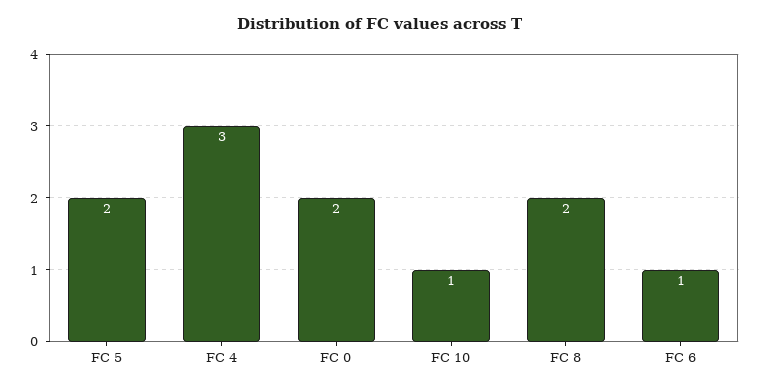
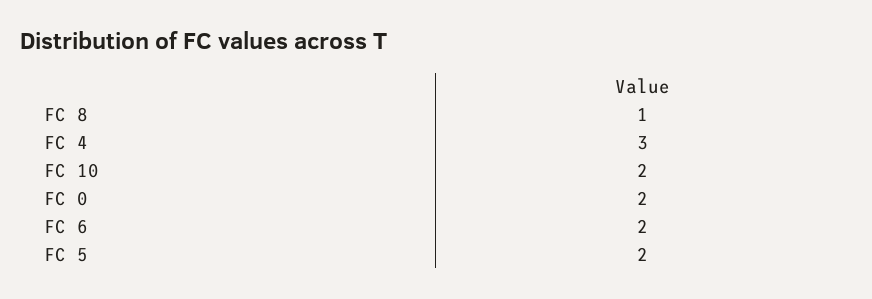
FC 10: 1 -> 2
FC 8: 2 -> 1
FC 6: 1 -> 2

